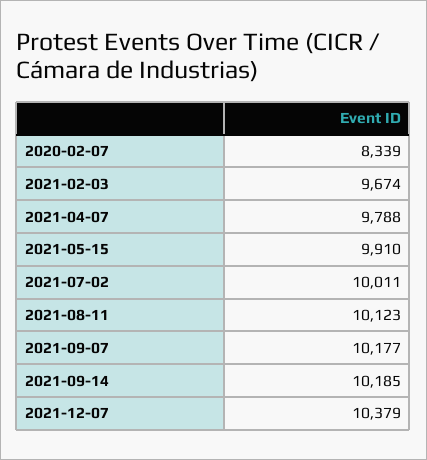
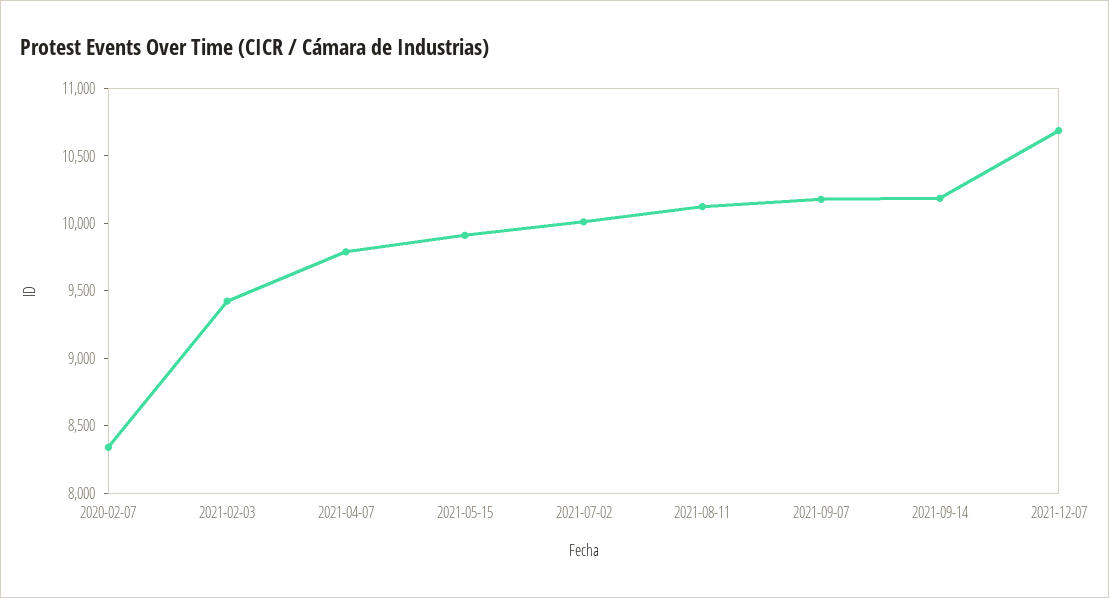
2021-02-03: 9674 -> 9400
2021-12-07: 10379 -> 10700

